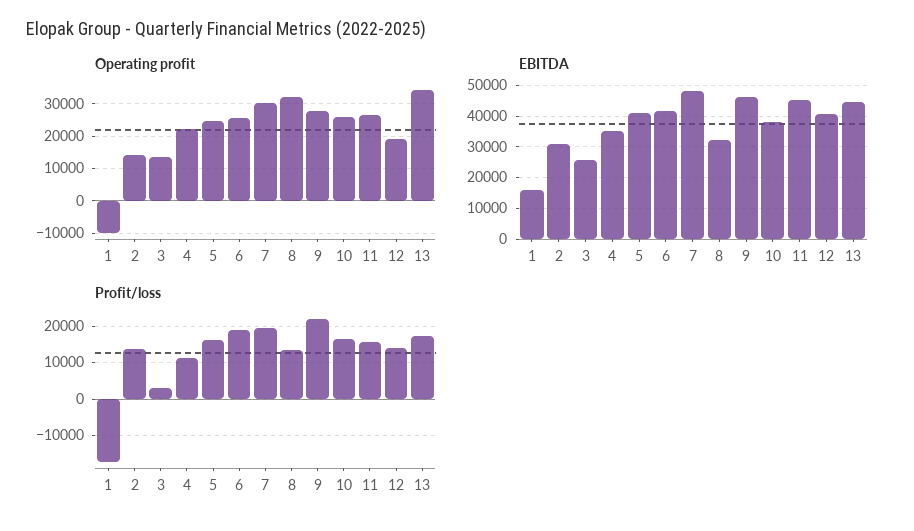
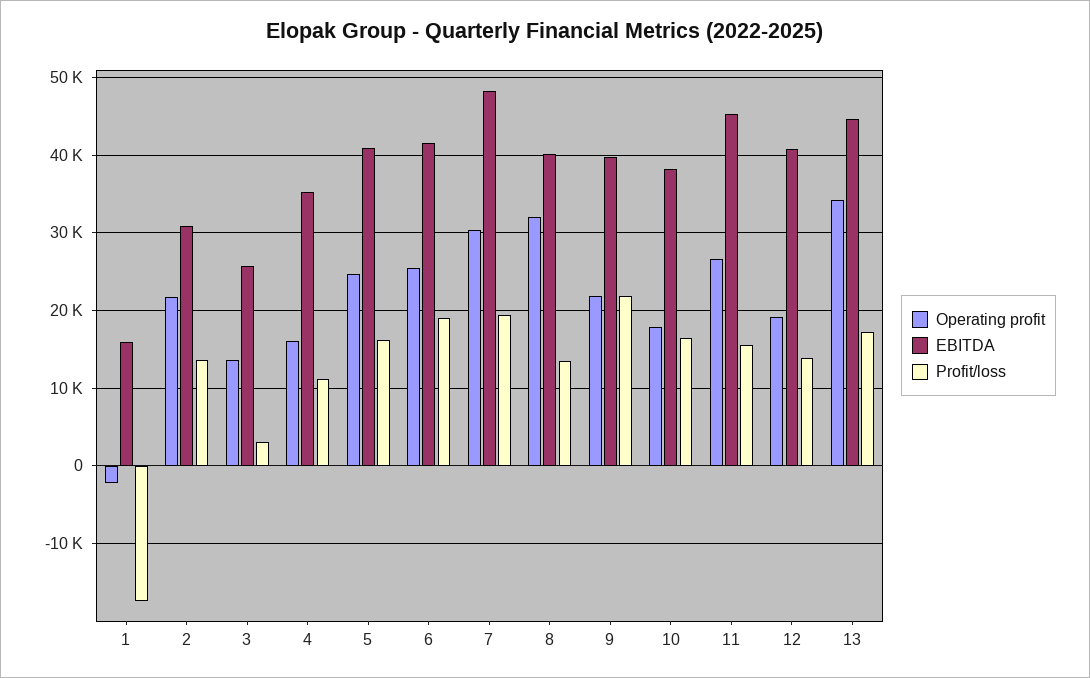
Operating profit, 1: -10000 -> -2000
Operating profit, 2: 14000 -> 22000
Operating profit, 4: 22000 -> 16000
Operating profit, 9: 28000 -> 22000
Operating profit, 10: 26000 -> 18000
EBITDA, 8: 32000 -> 40000
EBITDA, 9: 46000 -> 40000

